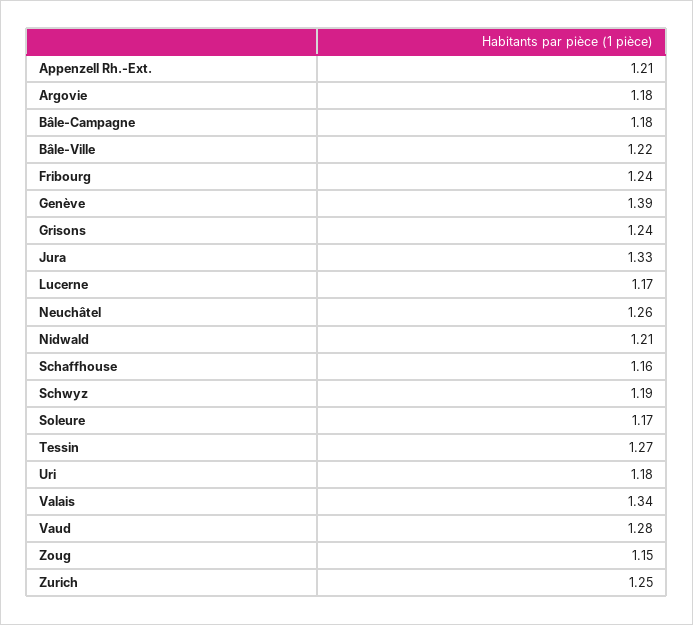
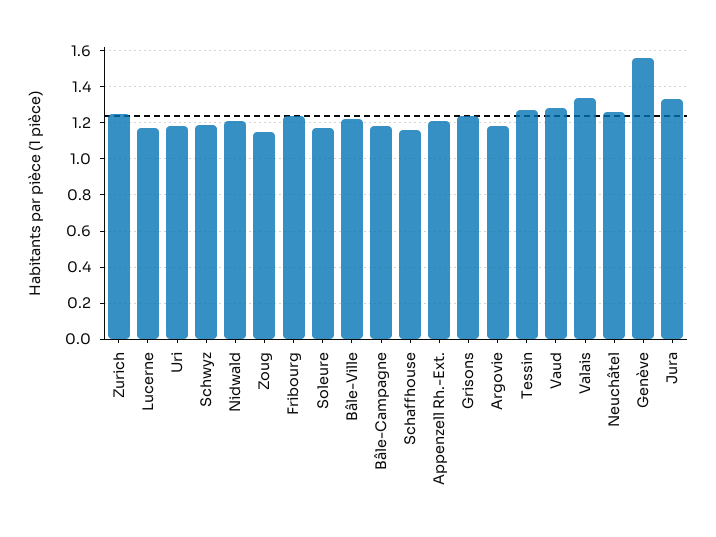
Genève: 1.39 -> 1.55

